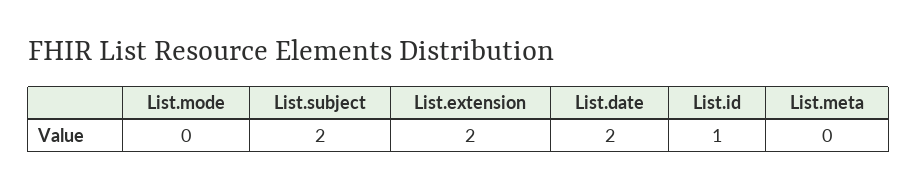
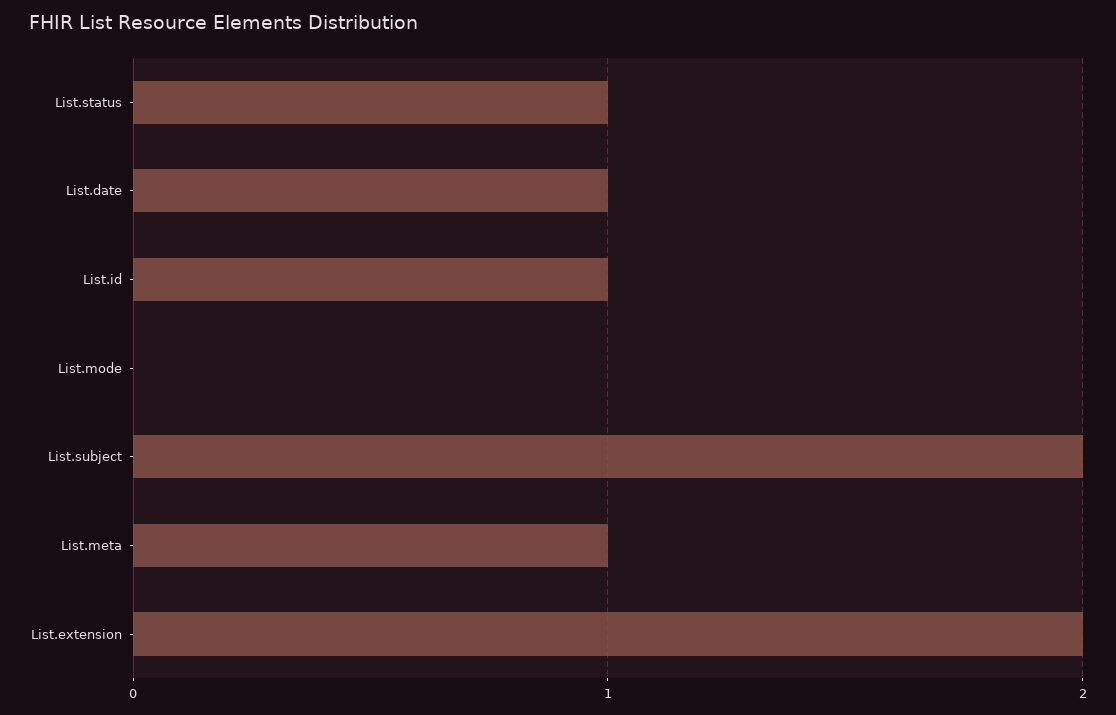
List.date: 2 -> 1
List.meta: 0 -> 1
List.status: none -> 1

